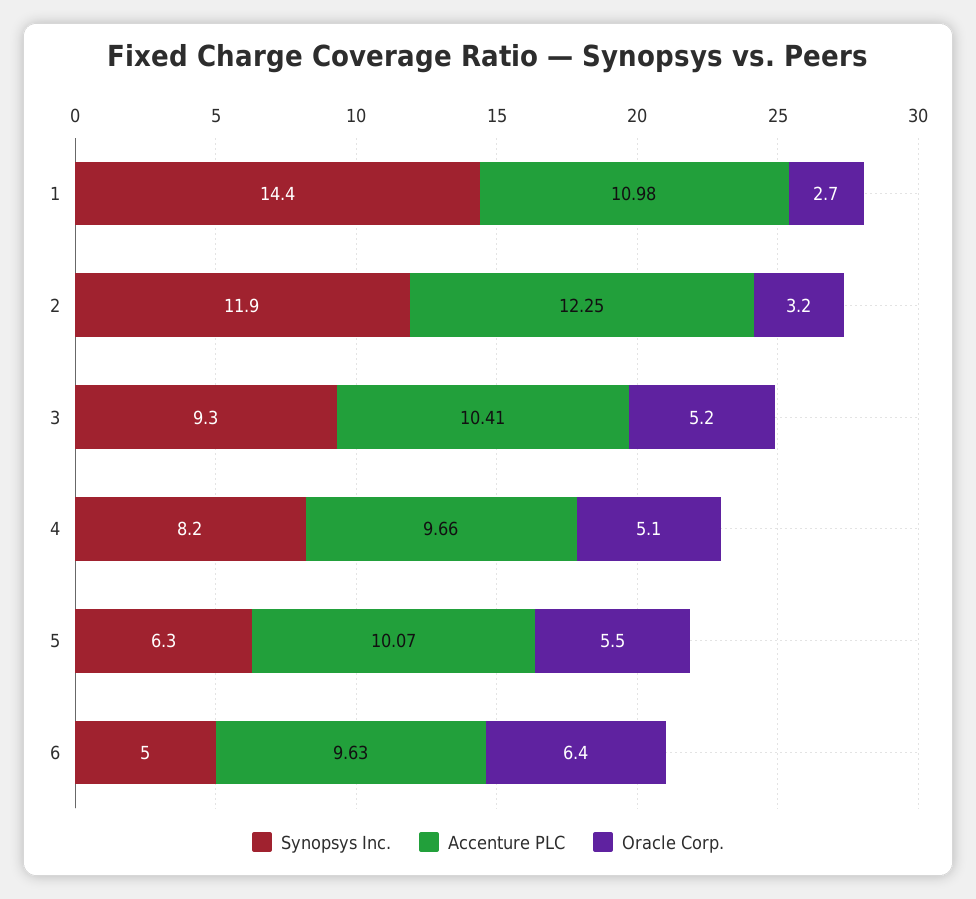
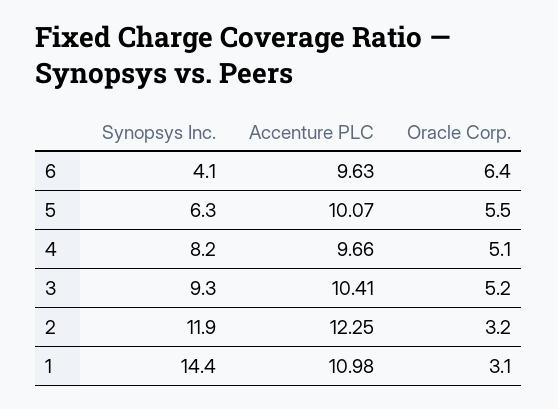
Oracle Corp., 1: 2.7 -> 3.1
Synopsys Inc., 6: 5 -> 4.1

